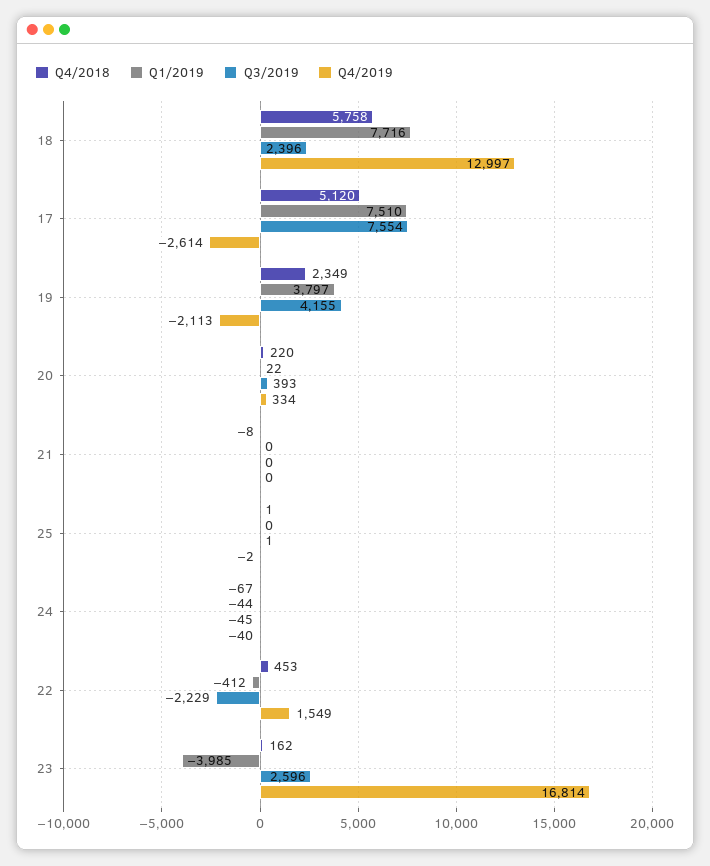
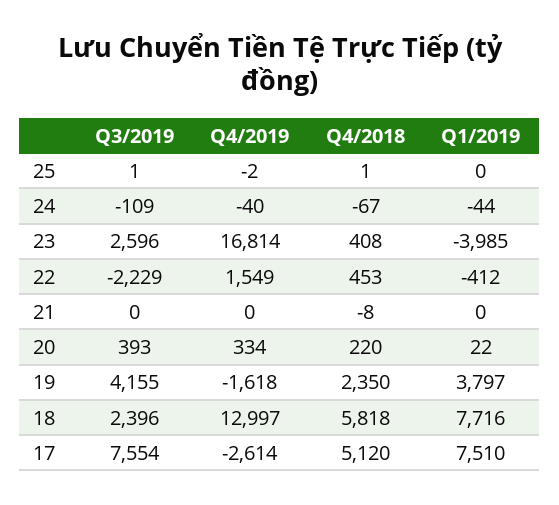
Q4/2018, 18: 5758 -> 5818
Q4/2018, 19: 2349 -> 2350
Q4/2019, 19: -2113 -> -1618
Q3/2019, 24: -45 -> -109
Q4/2018, 23: 162 -> 408

